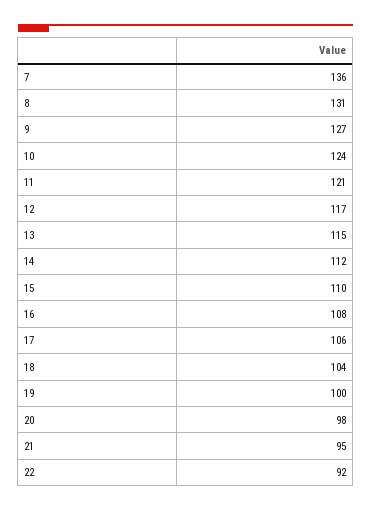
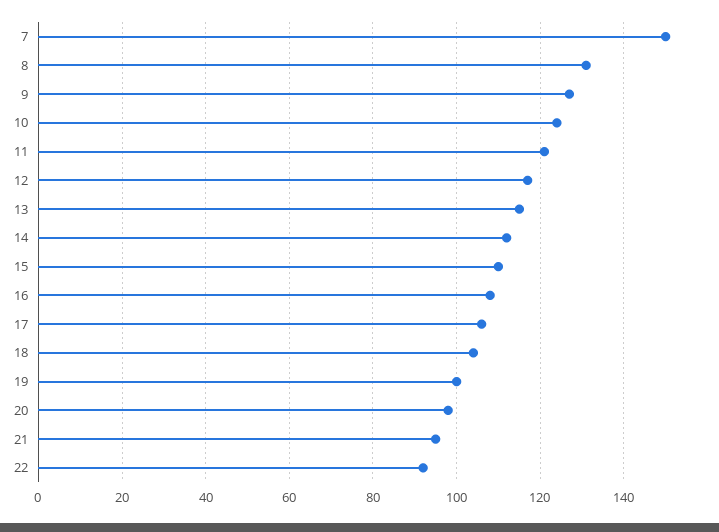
7: 136 -> 150

